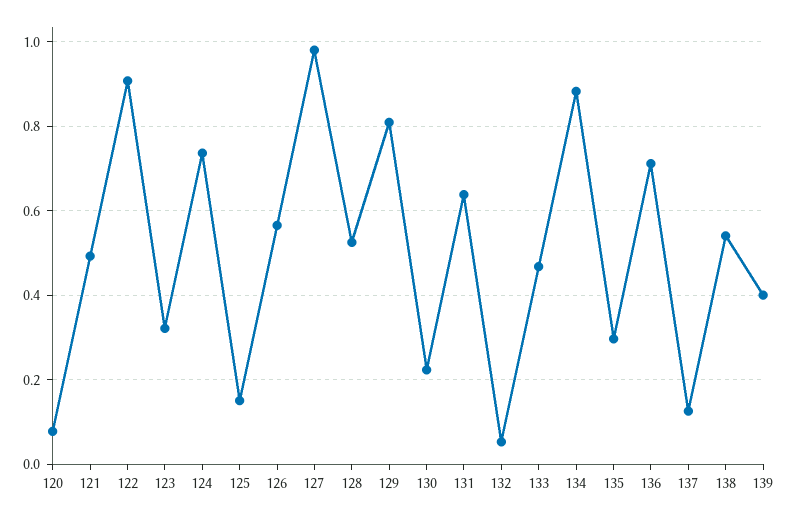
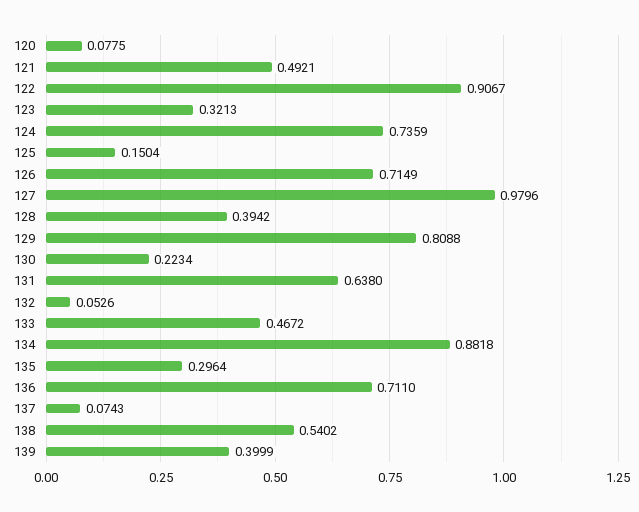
126: 0.56 -> 0.7149
128: 0.52 -> 0.3942
137: 0.12 -> 0.0743

